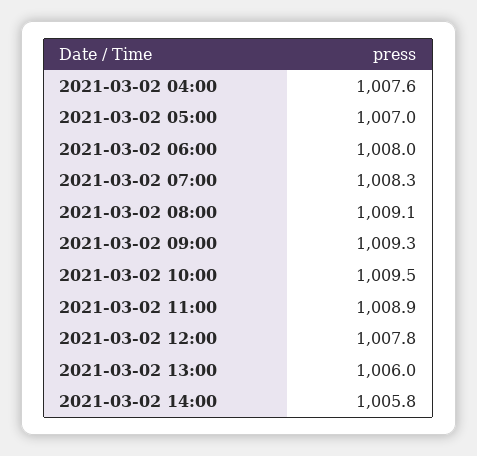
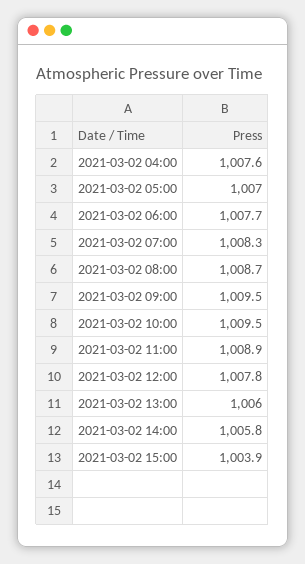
2021-03-02 06:00: 1008 -> 1007.7
2021-03-02 08:00: 1009.1 -> 1008.7
2021-03-02 09:00: 1009.3 -> 1009.5
2021-03-02 15:00: none -> 1003.9

